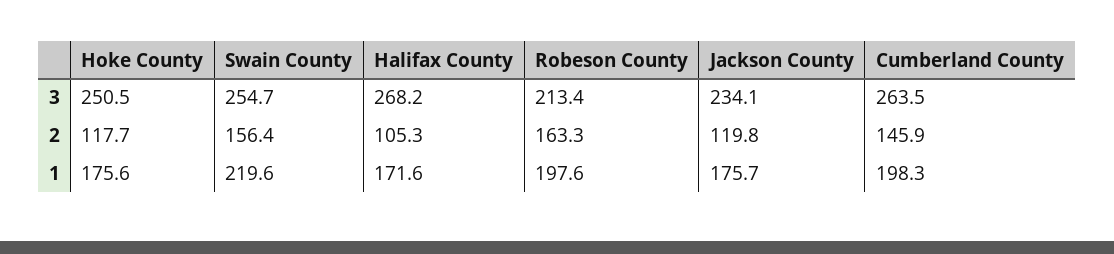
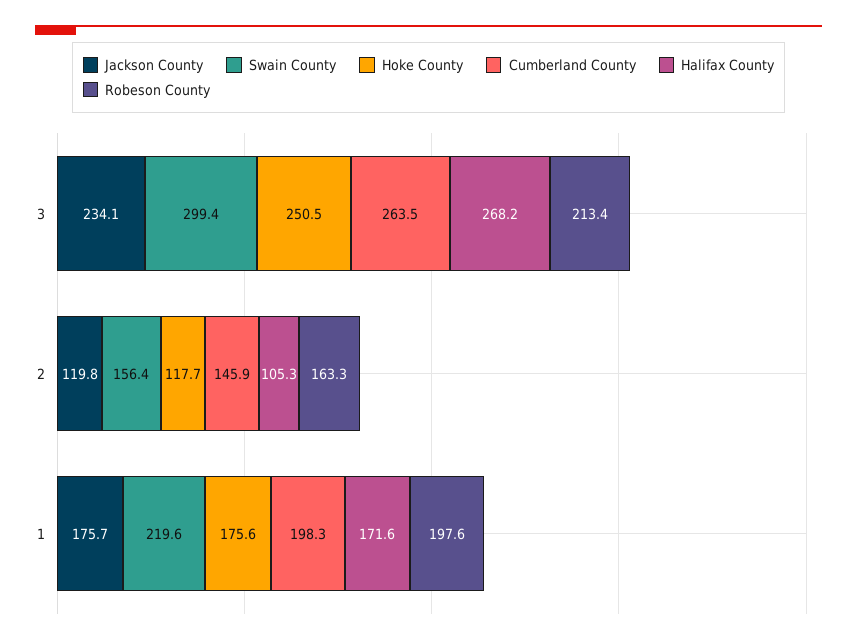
Swain County, 3: 254.7 -> 299.4

